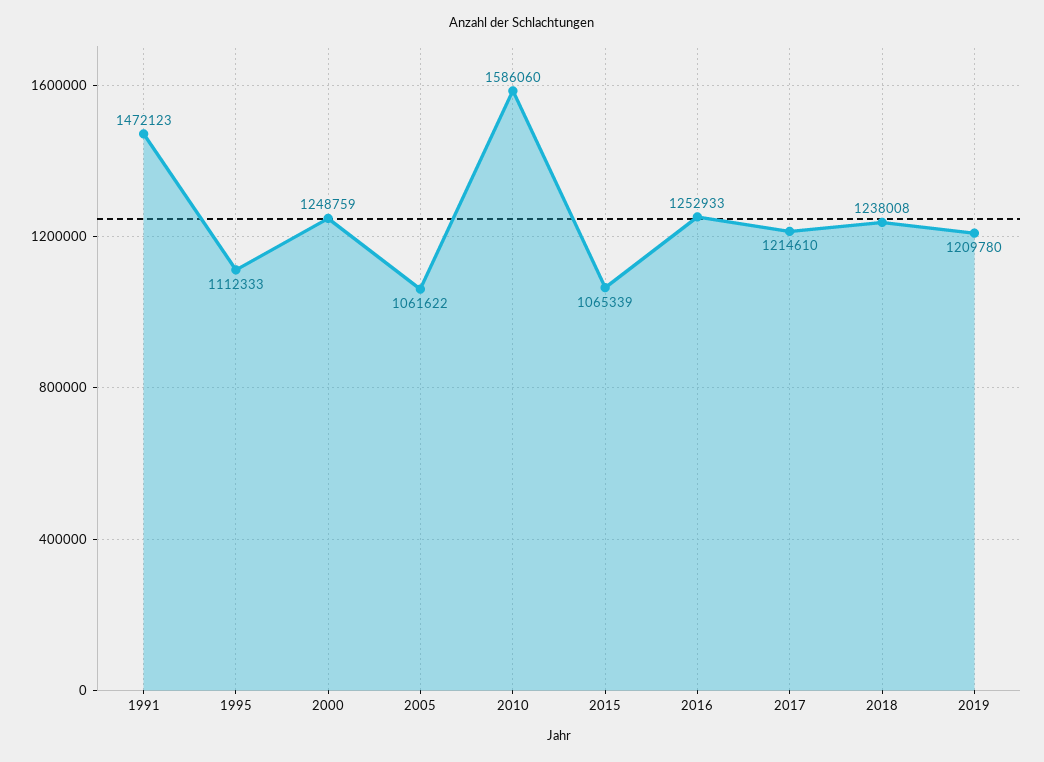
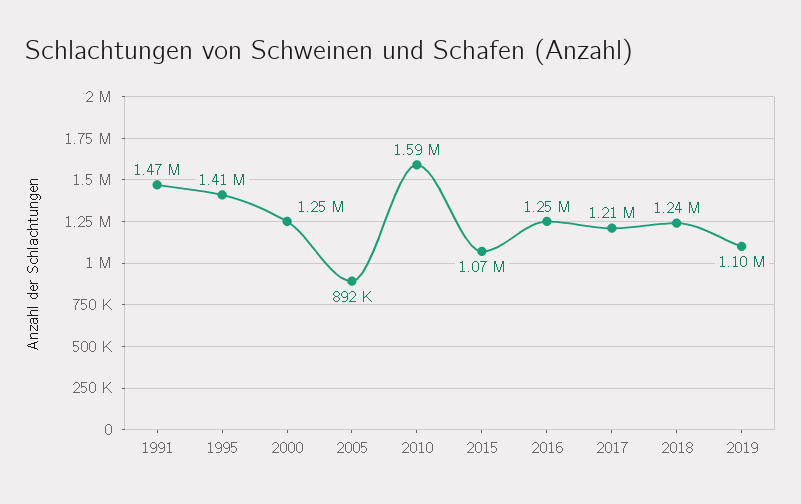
1995: 1112333 -> 1410000
2005: 1061622 -> 892000
2019: 1209780 -> 1100000

